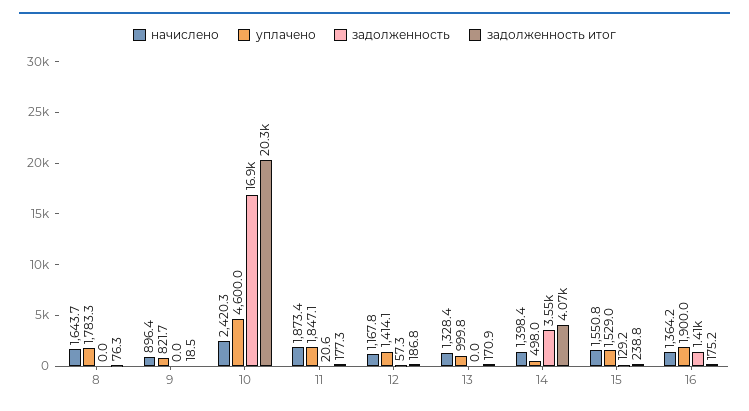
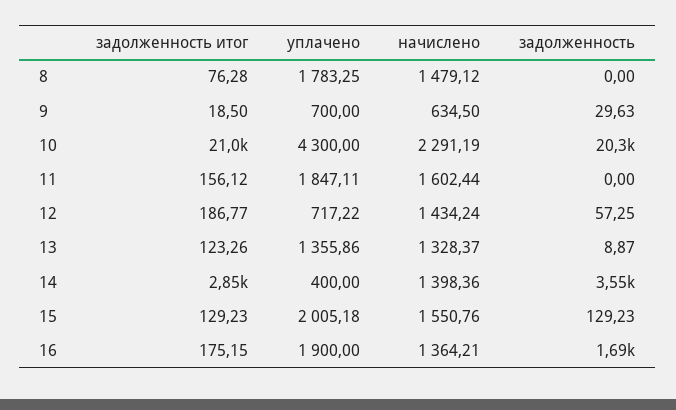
начислено, 8: 1643.7 -> 1479.12
начислено, 9: 896.4 -> 634.5
уплачено, 9: 821.7 -> 700
задолженность, 9: 0 -> 29.63
начислено, 10: 2420.3 -> 2291.19
уплачено, 10: 4600 -> 4300
задолженность, 10: 16900 -> 20300
задолженность итог, 10: 20300 -> 21000
начислено, 11: 1873.4 -> 1602.44
задолженность, 11: 20.6 -> 0
задолженность итог, 11: 177.3 -> 156.12
начислено, 12: 1167.8 -> 1434.24
уплачено, 12: 1414.1 -> 717.22
уплачено, 13: 999.8 -> 1355.86
задолженность, 13: 0 -> 8.87
задолженность итог, 13: 170.9 -> 123.26
уплачено, 14: 498 -> 400
задолженность итог, 14: 4070 -> 2850
уплачено, 15: 1529 -> 2005.18
задолженность итог, 15: 238.8 -> 129.23
задолженность, 16: 1410 -> 1690

